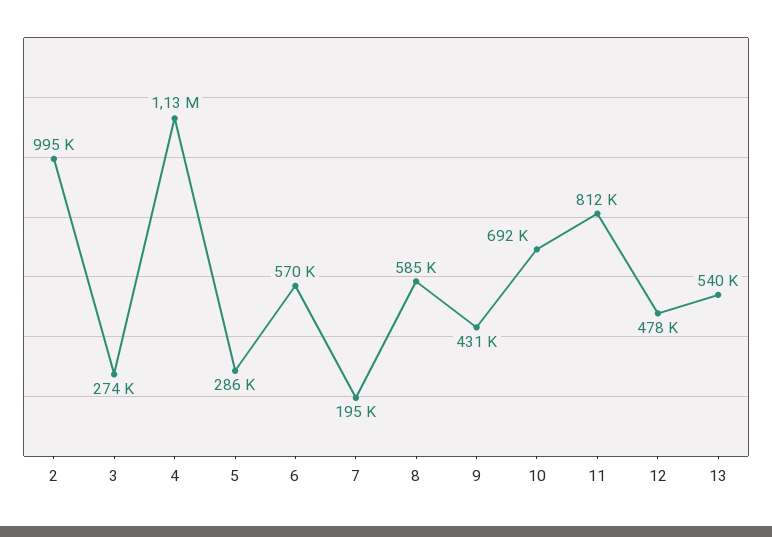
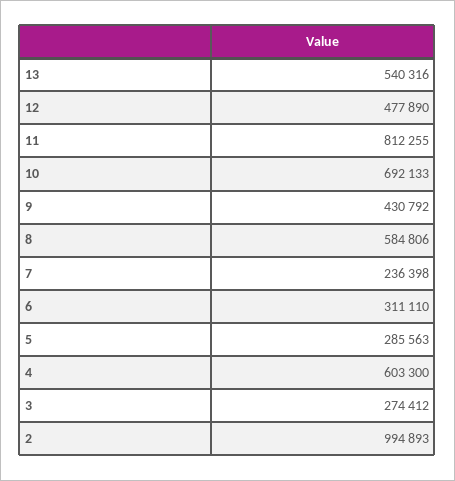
4: 1130000 -> 603300
6: 570000 -> 311110
7: 195000 -> 236398

